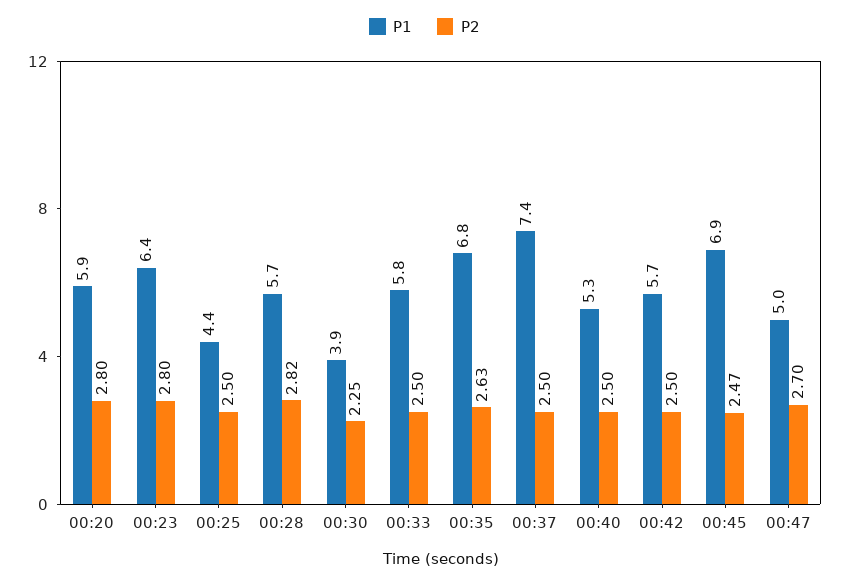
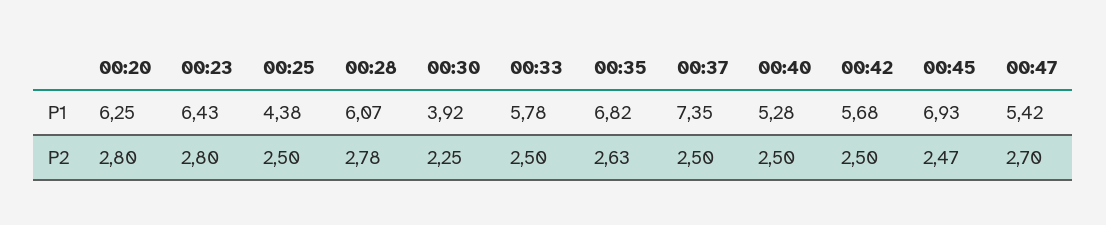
P1, 00:20: 5.9 -> 6.25
P1, 00:28: 5.7 -> 6.07
P2, 00:28: 2.82 -> 2.78
P1, 00:47: 5 -> 5.42

